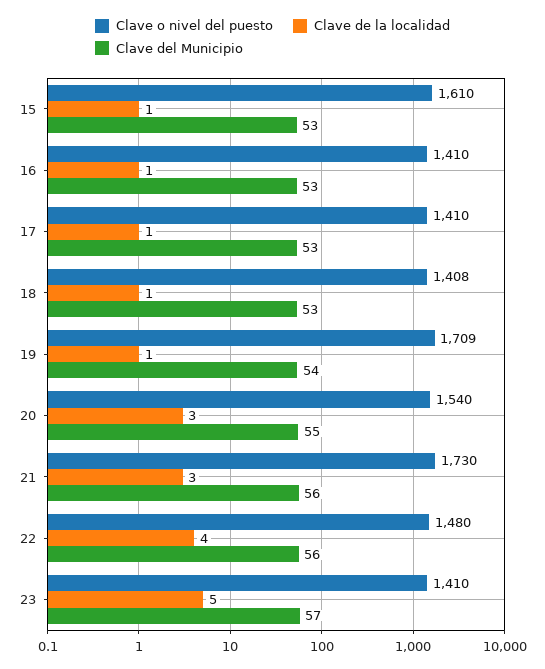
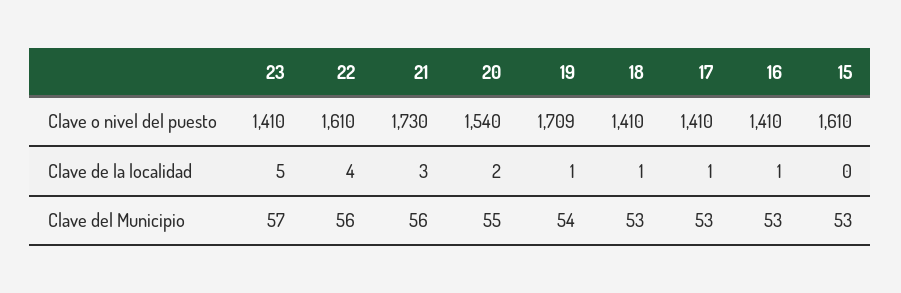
Clave de la localidad, 15: 1 -> 0
Clave o nivel del puesto, 18: 1408 -> 1410
Clave de la localidad, 20: 3 -> 2
Clave o nivel del puesto, 22: 1480 -> 1610

